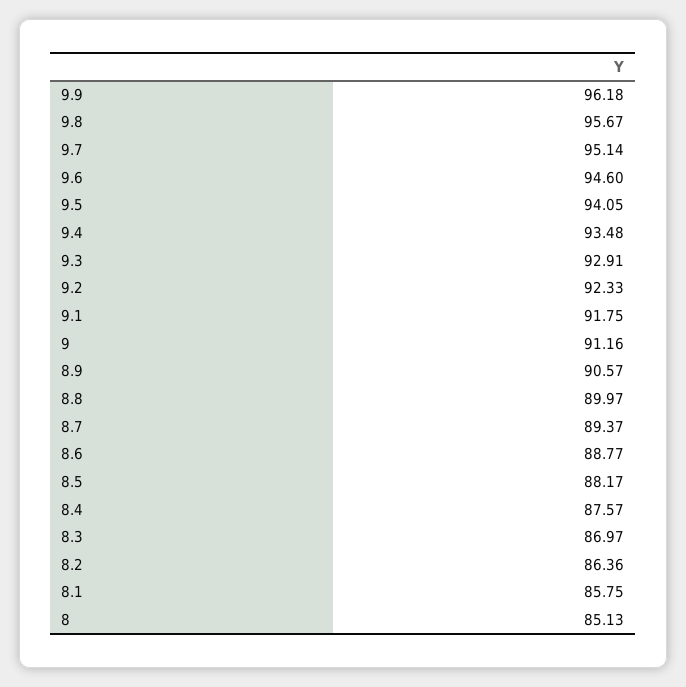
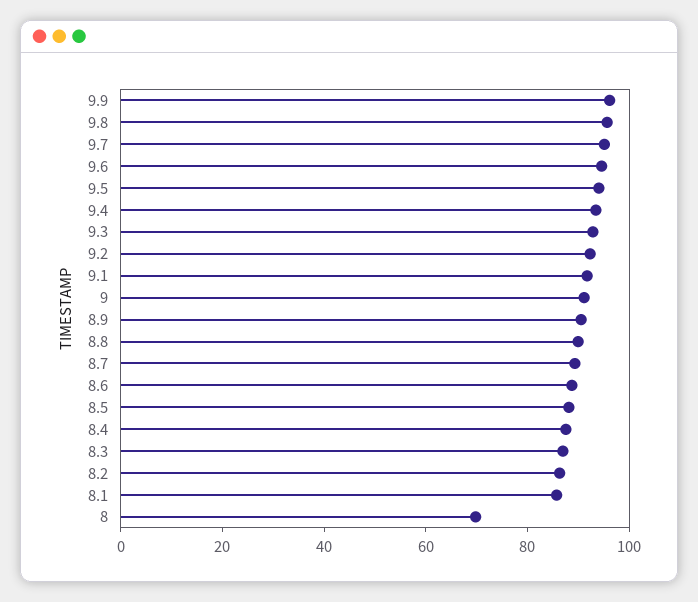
8: 85.13 -> 70

